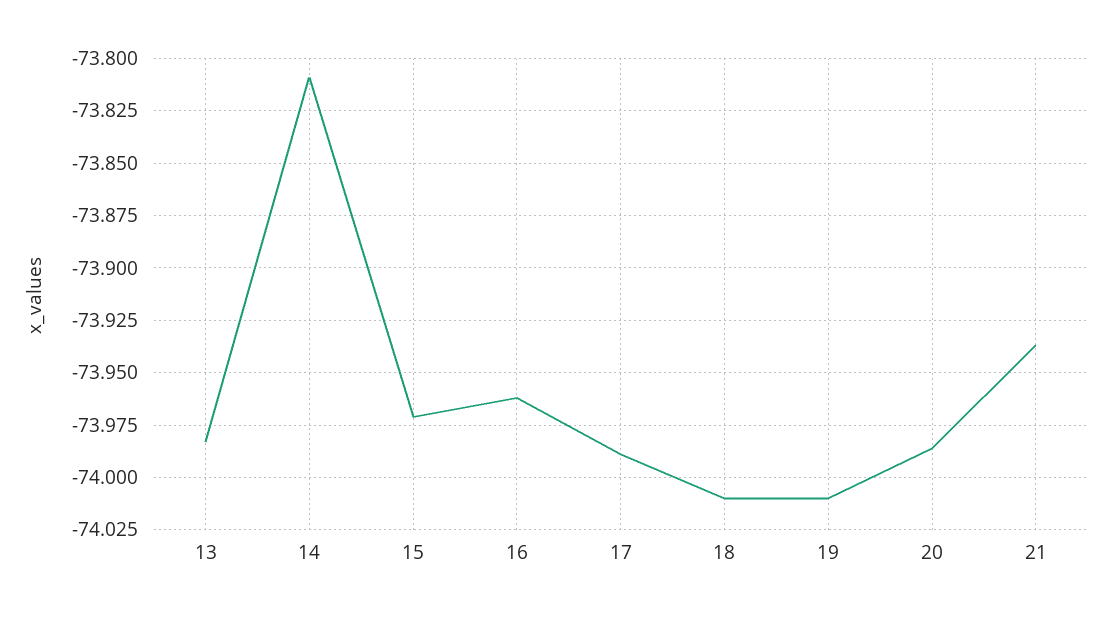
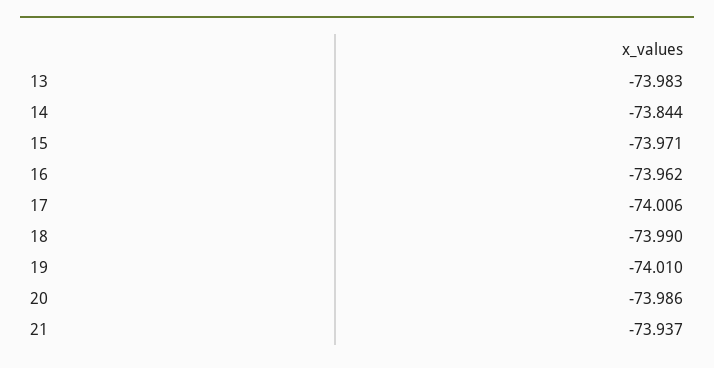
14: -73.81 -> -73.844
17: -73.99 -> -74.006
18: -74.01 -> -73.99

